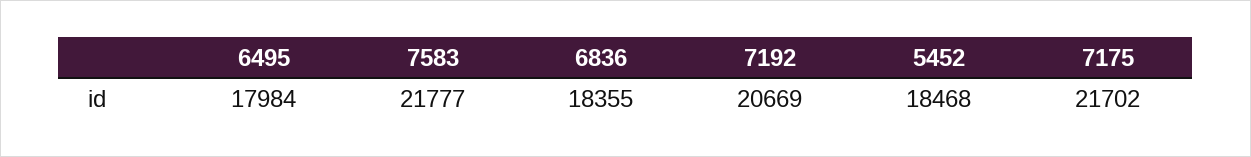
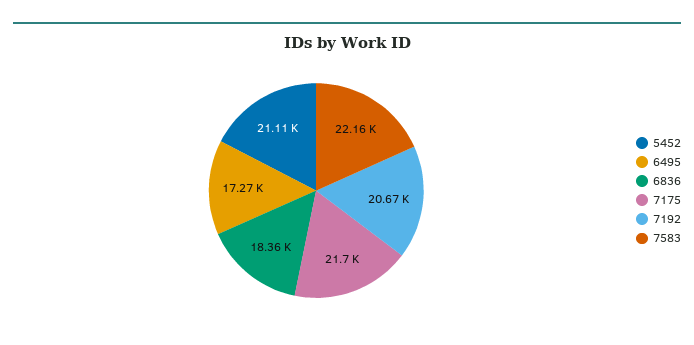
6495: 17984 -> 17270
7583: 21777 -> 22160
5452: 18468 -> 21110

